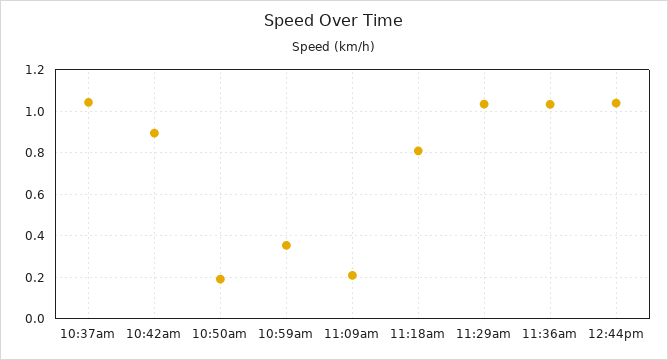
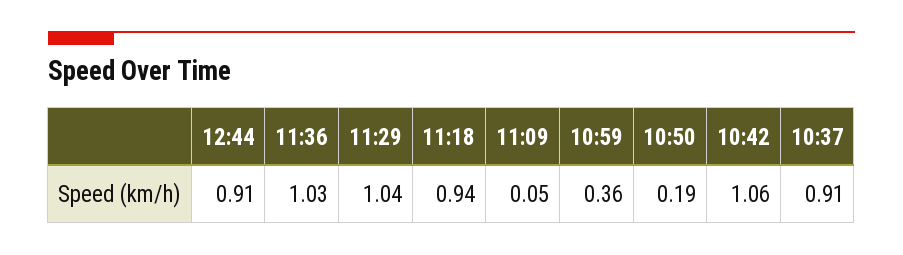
10:37am: 1.05 -> 0.91
10:42am: 0.9 -> 1.06
11:09am: 0.2 -> 0.05
11:18am: 0.8 -> 0.94
12:44pm: 1.05 -> 0.91

